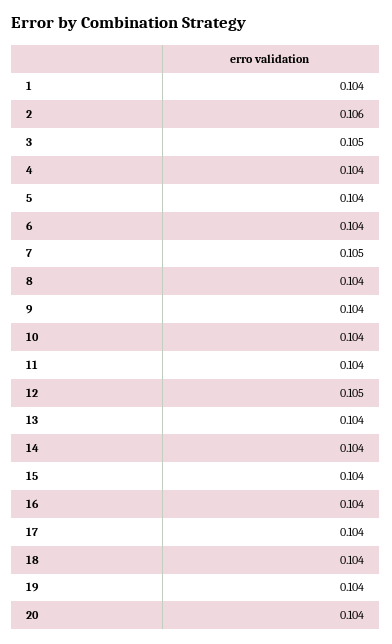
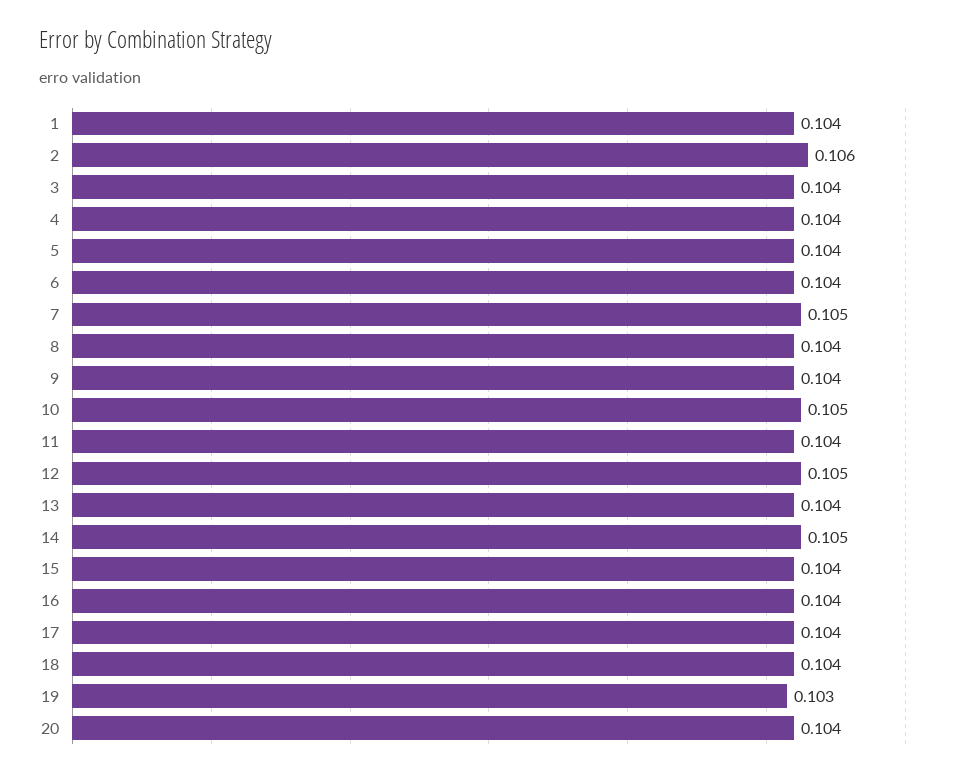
3: 0.105 -> 0.104
10: 0.104 -> 0.105
14: 0.104 -> 0.105
19: 0.104 -> 0.103

